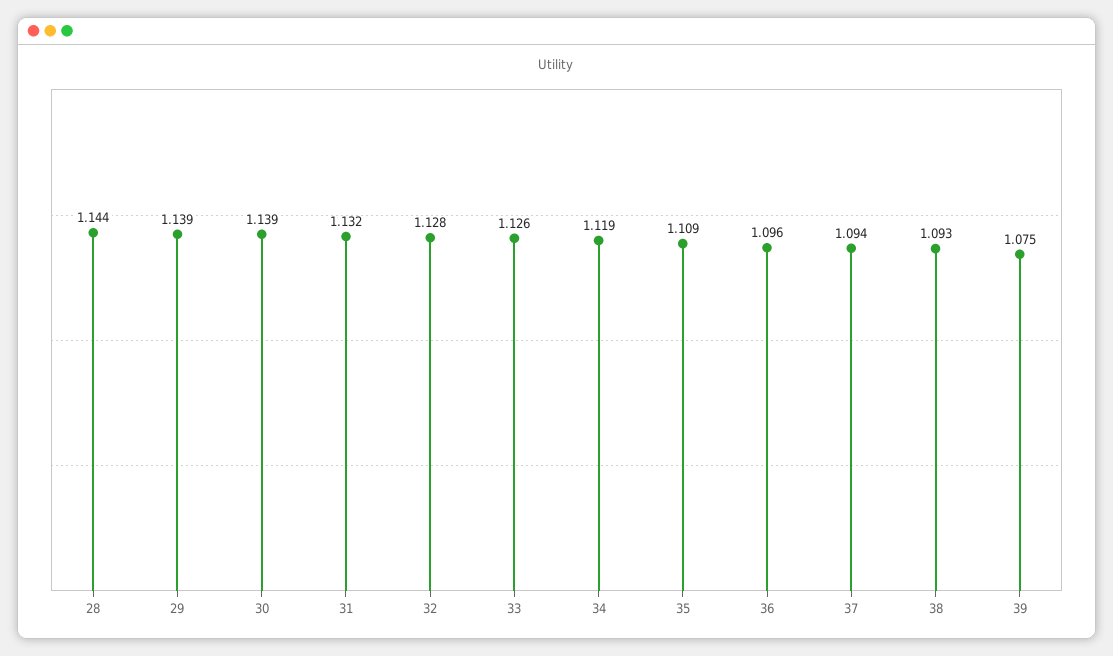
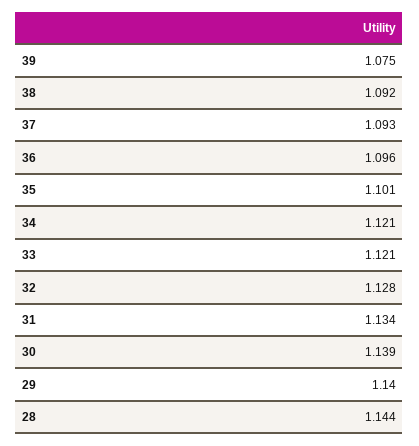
29: 1.139 -> 1.14
31: 1.132 -> 1.134
33: 1.126 -> 1.121
34: 1.119 -> 1.121
35: 1.109 -> 1.101
37: 1.094 -> 1.093
38: 1.093 -> 1.092

